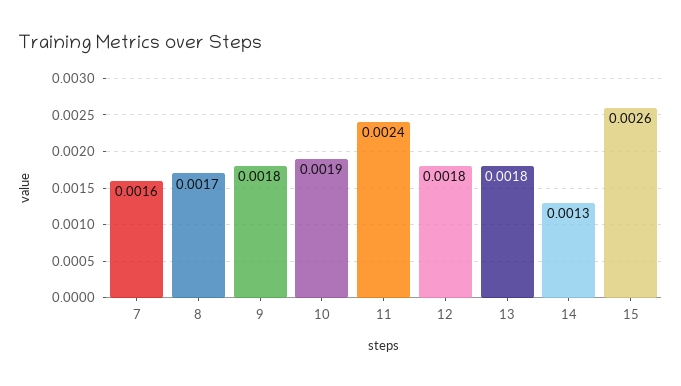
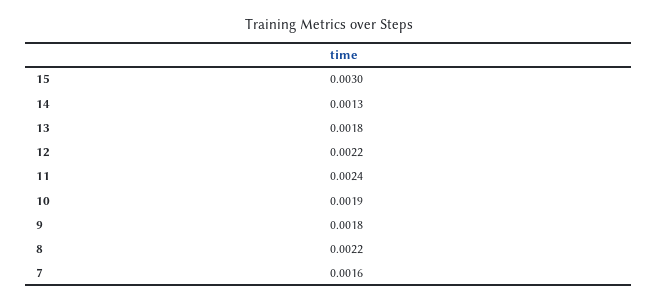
8: 0.0017 -> 0.0022
12: 0.0018 -> 0.0022
15: 0.0026 -> 0.003

